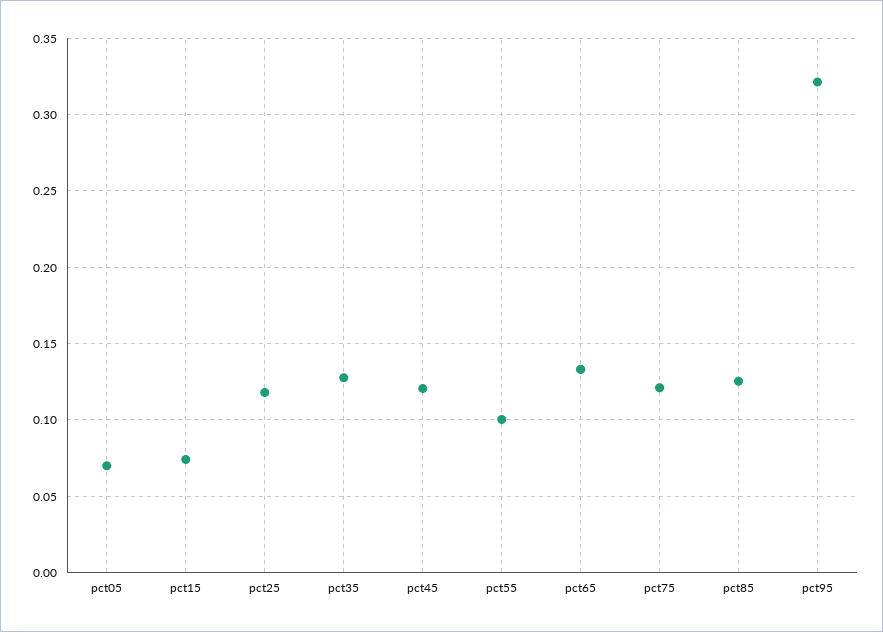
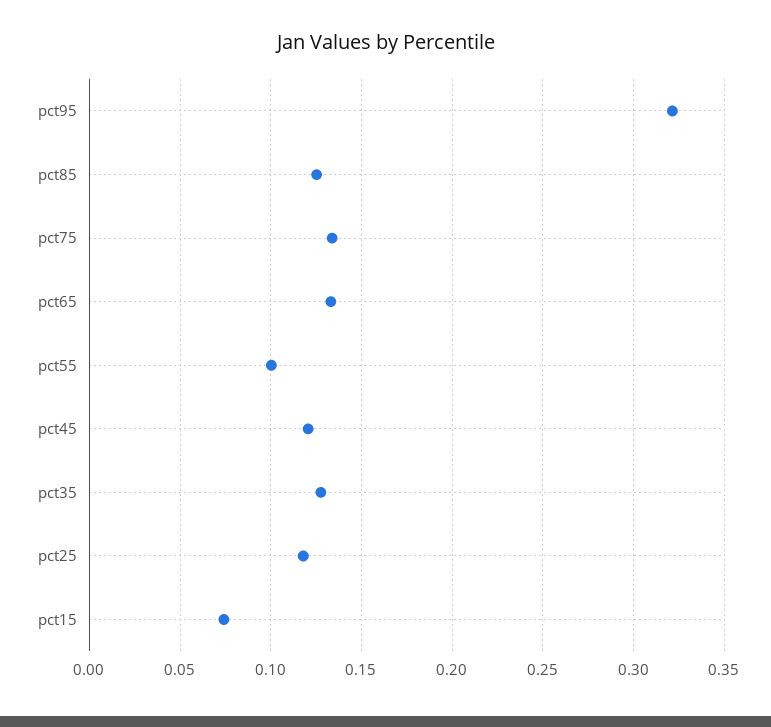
pct05: 0.07 -> none
pct75: 0.12 -> 0.135

